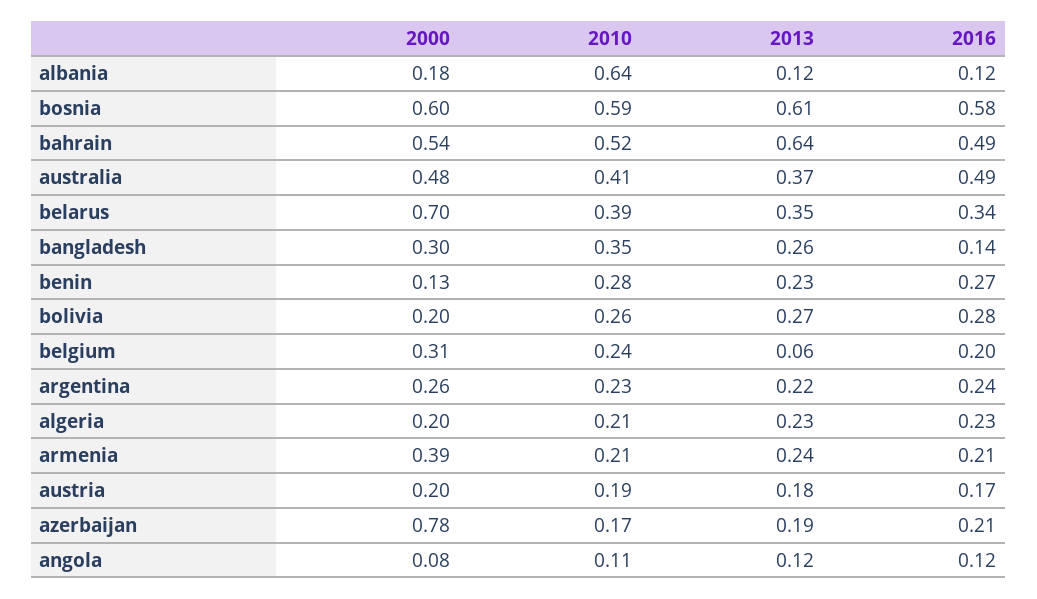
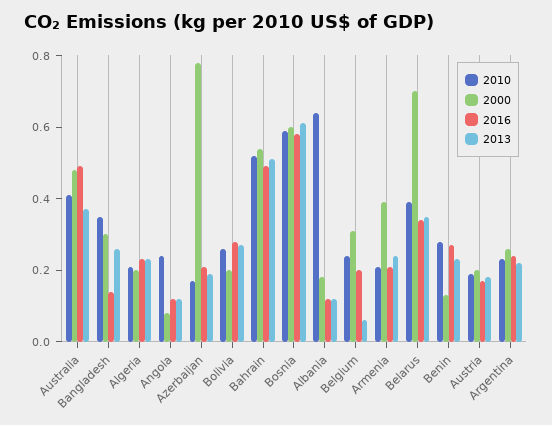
2013, bahrain: 0.64 -> 0.5
2010, angola: 0.11 -> 0.25

